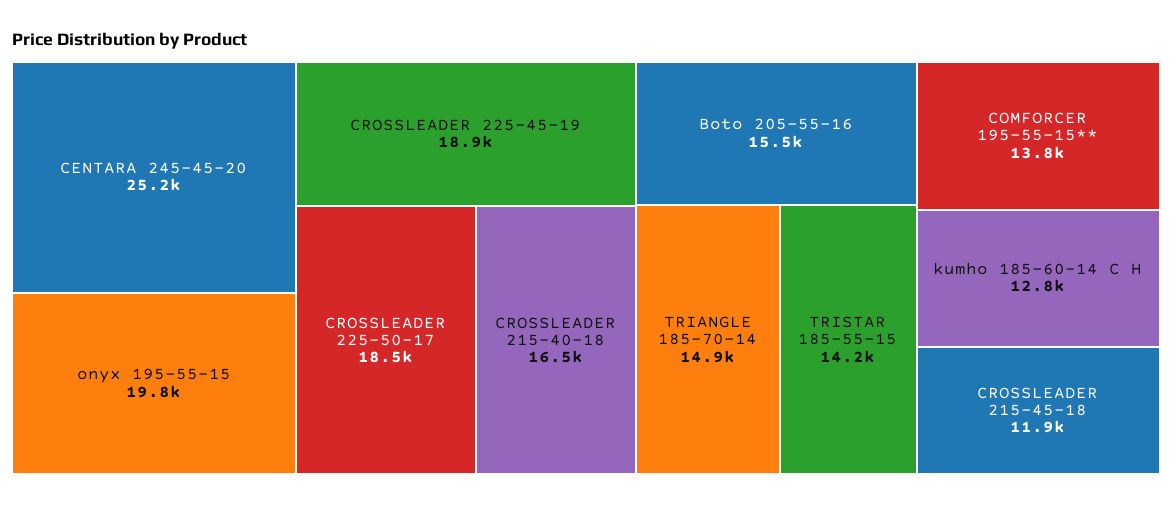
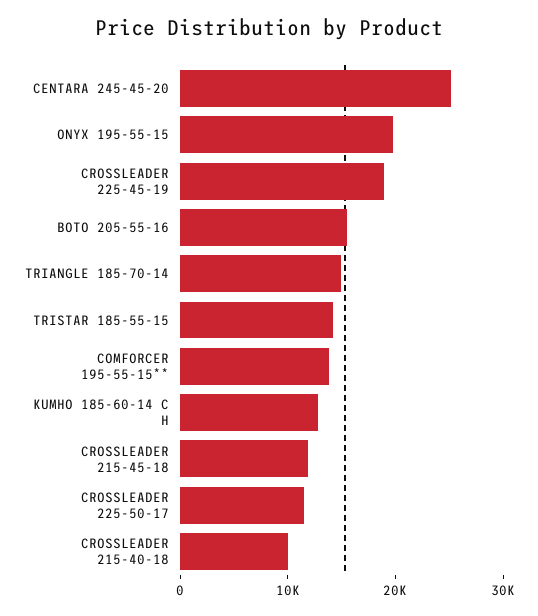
CROSSLEADER 225-50-17: 18500 -> 12000
CROSSLEADER 215-40-18: 16500 -> 10000

